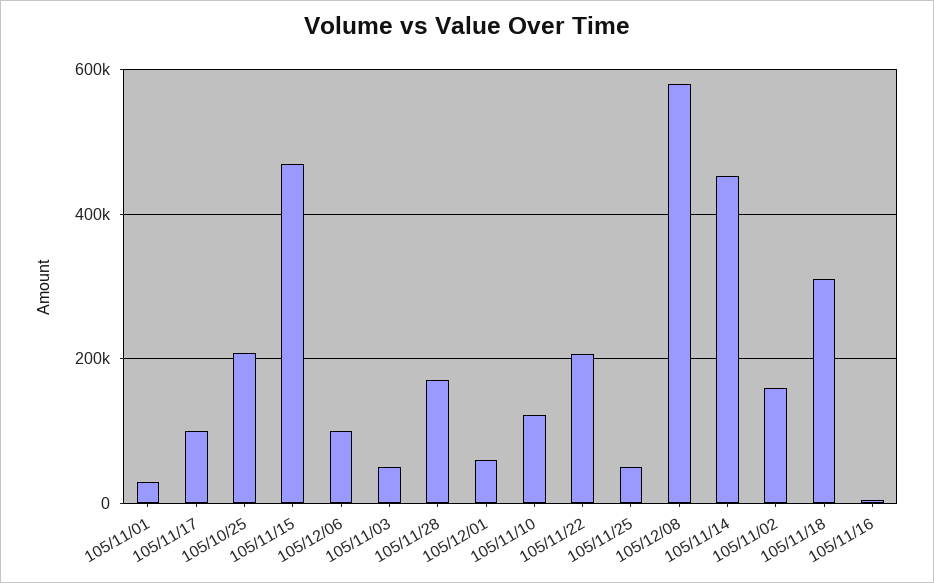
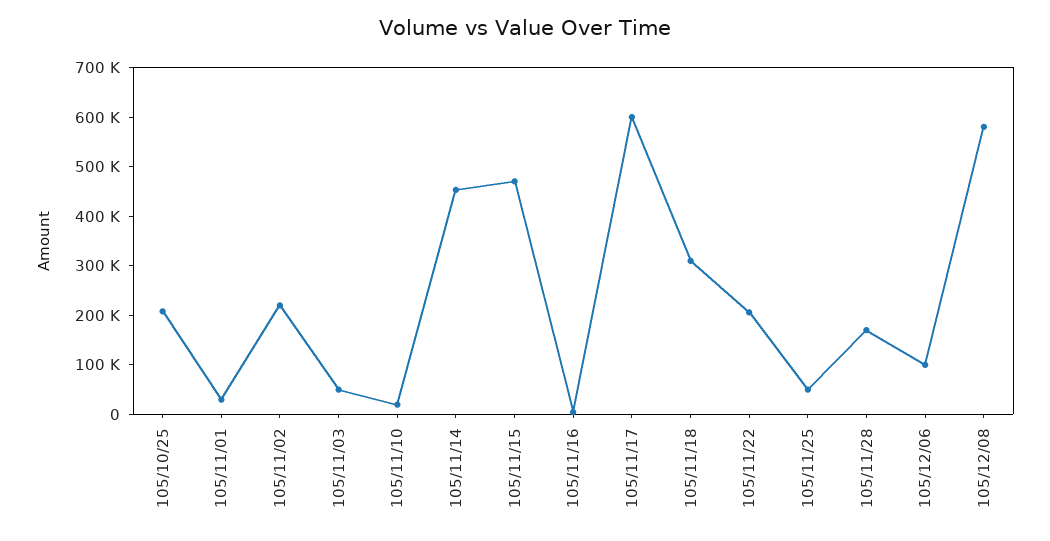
105/11/17: 100000 -> 600000
105/12/01: 60000 -> none
105/11/10: 120000 -> 20000
105/11/02: 160000 -> 220000

